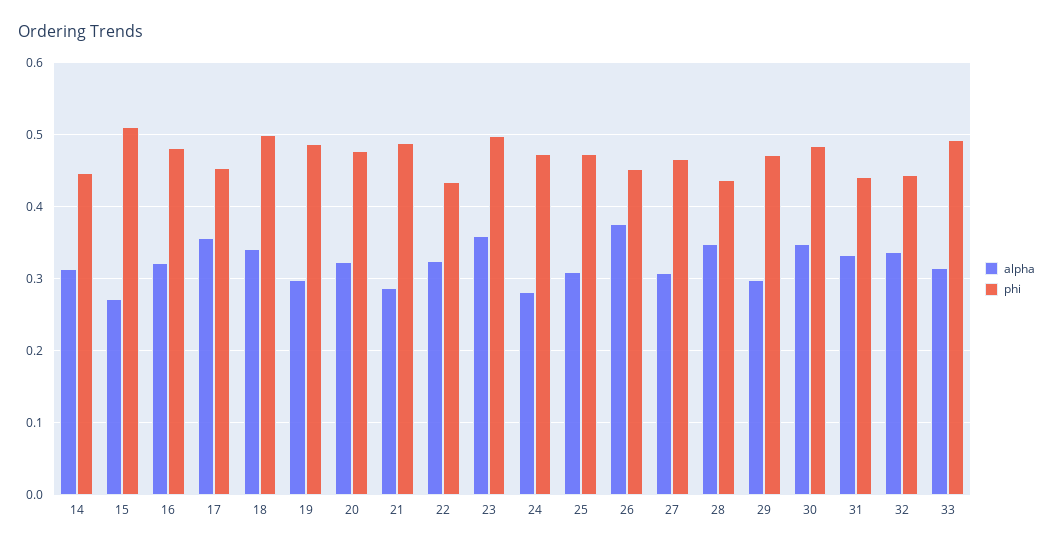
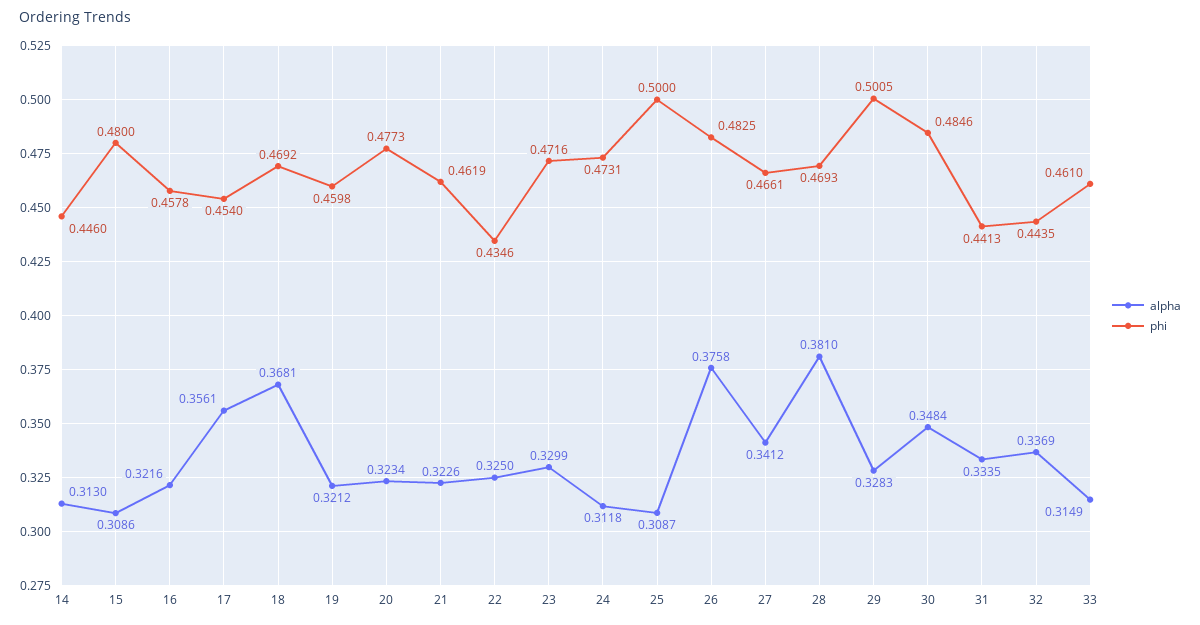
alpha, 15: 0.27 -> 0.3086
phi, 15: 0.51 -> 0.48
phi, 16: 0.48 -> 0.4578
alpha, 18: 0.34 -> 0.3681
phi, 18: 0.5 -> 0.4692
alpha, 19: 0.3 -> 0.3212
phi, 19: 0.49 -> 0.4598
alpha, 21: 0.29 -> 0.3226
phi, 21: 0.49 -> 0.4619
alpha, 23: 0.36 -> 0.3299
phi, 23: 0.5 -> 0.4716
alpha, 24: 0.28 -> 0.3118
phi, 25: 0.47 -> 0.5
phi, 26: 0.45 -> 0.4825
alpha, 27: 0.31 -> 0.3412
alpha, 28: 0.35 -> 0.381
phi, 28: 0.44 -> 0.4693
alpha, 29: 0.3 -> 0.3283
phi, 29: 0.47 -> 0.5005
phi, 33: 0.49 -> 0.461

